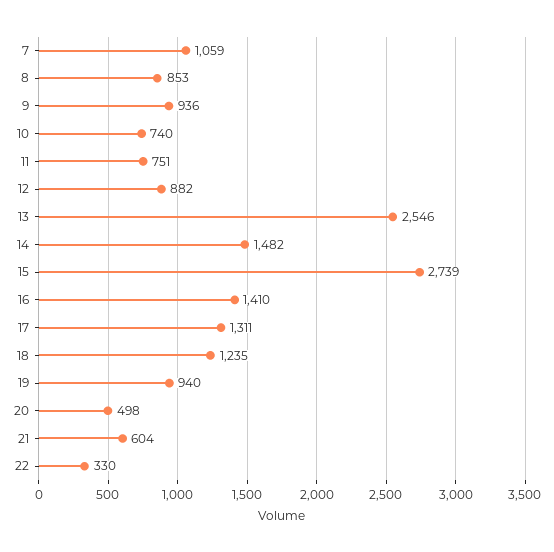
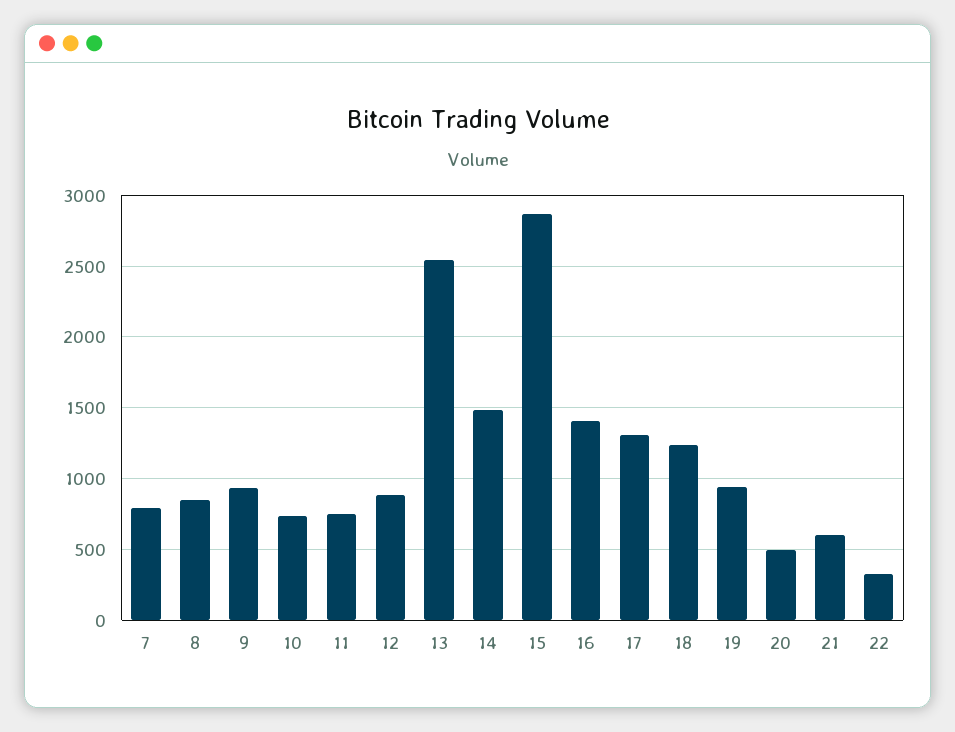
7: 1059 -> 800
15: 2739 -> 2850

